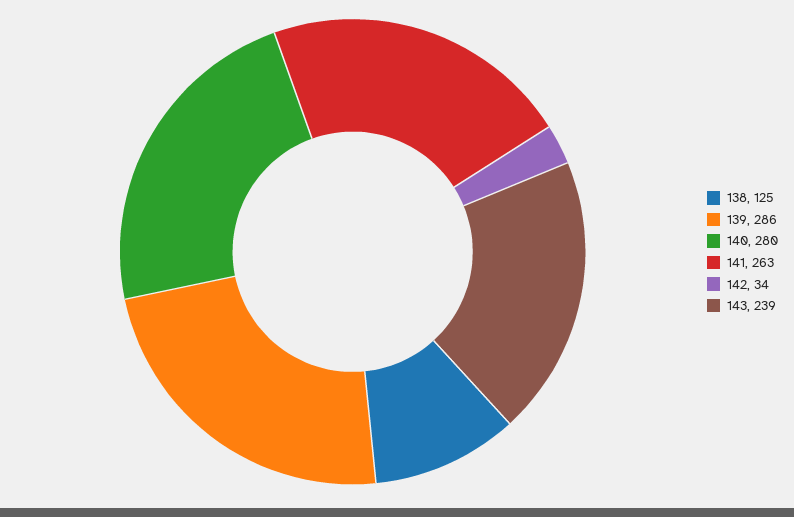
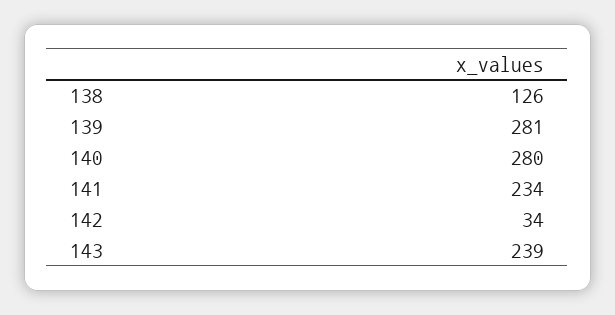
138: 125 -> 126
139: 286 -> 281
141: 263 -> 234

